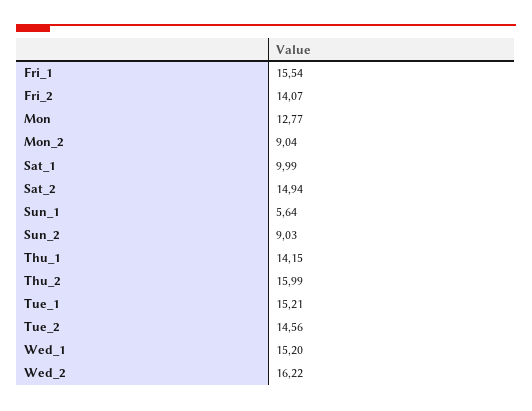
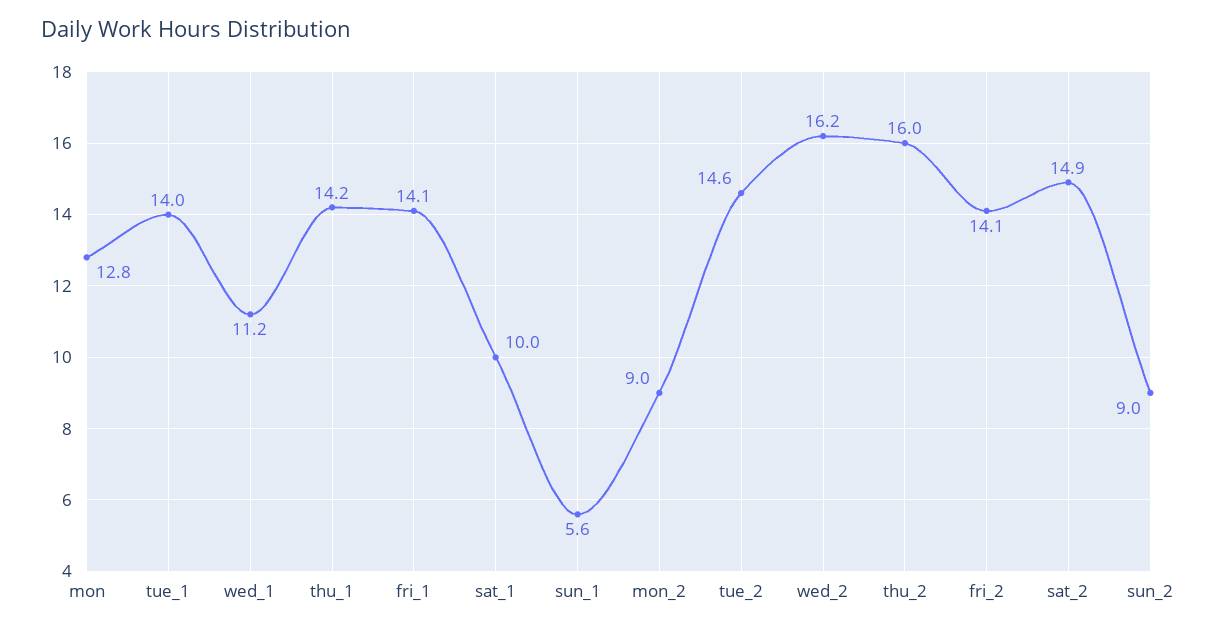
Fri_1: 15.54 -> 14.1
Tue_1: 15.21 -> 14
Wed_1: 15.2 -> 11.2

